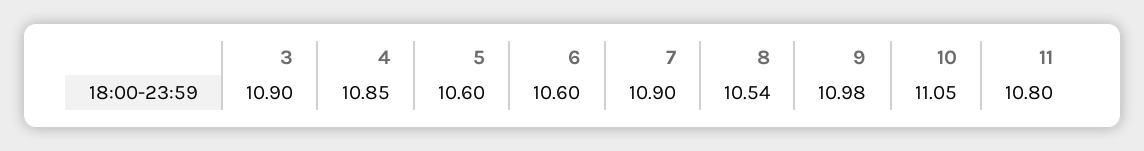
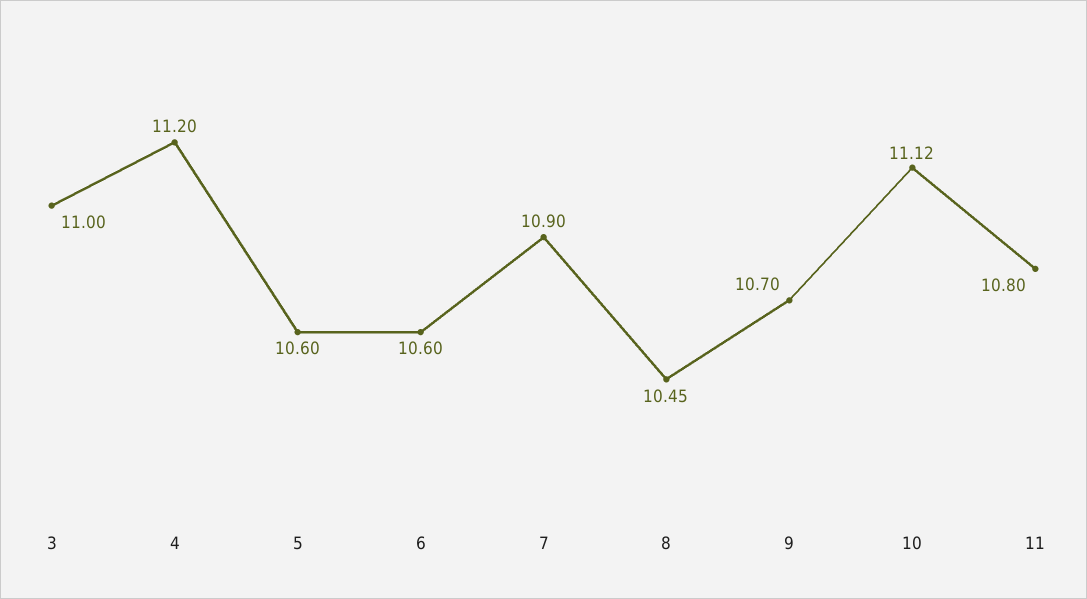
3: 10.9 -> 11
4: 10.85 -> 11.2
8: 10.54 -> 10.45
9: 10.98 -> 10.7
10: 11.05 -> 11.12

